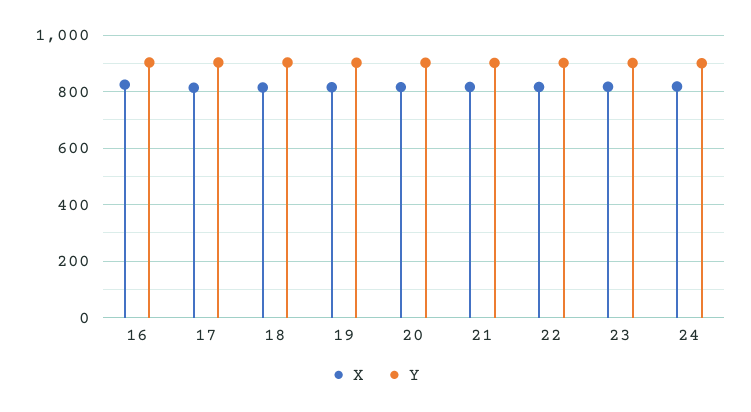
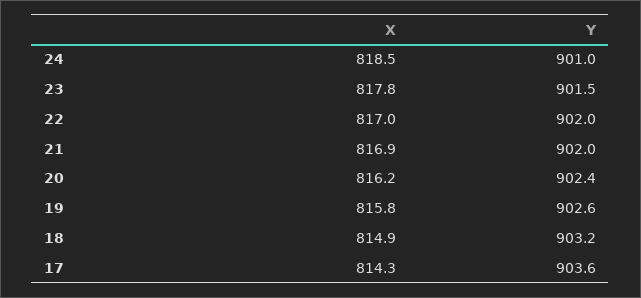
X, 16: 825 -> none
Y, 16: 900 -> none

